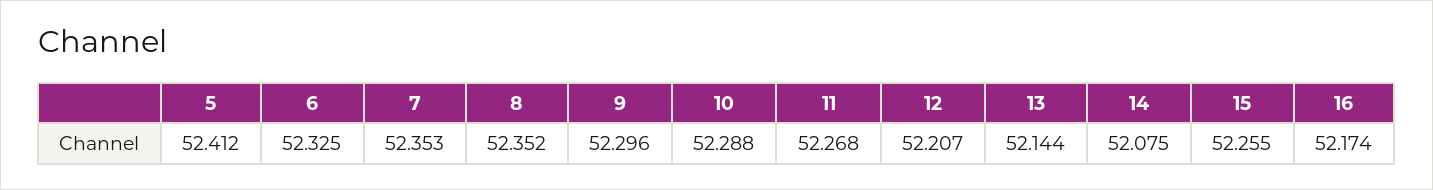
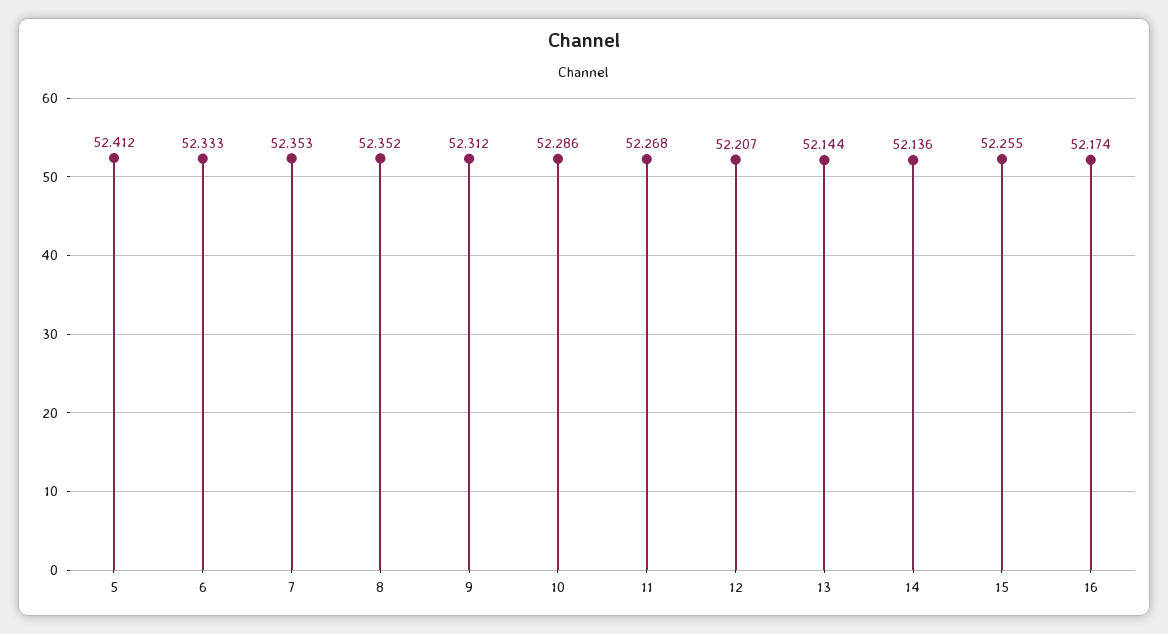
6: 52.325 -> 52.333
9: 52.296 -> 52.312
10: 52.288 -> 52.286
14: 52.075 -> 52.136

